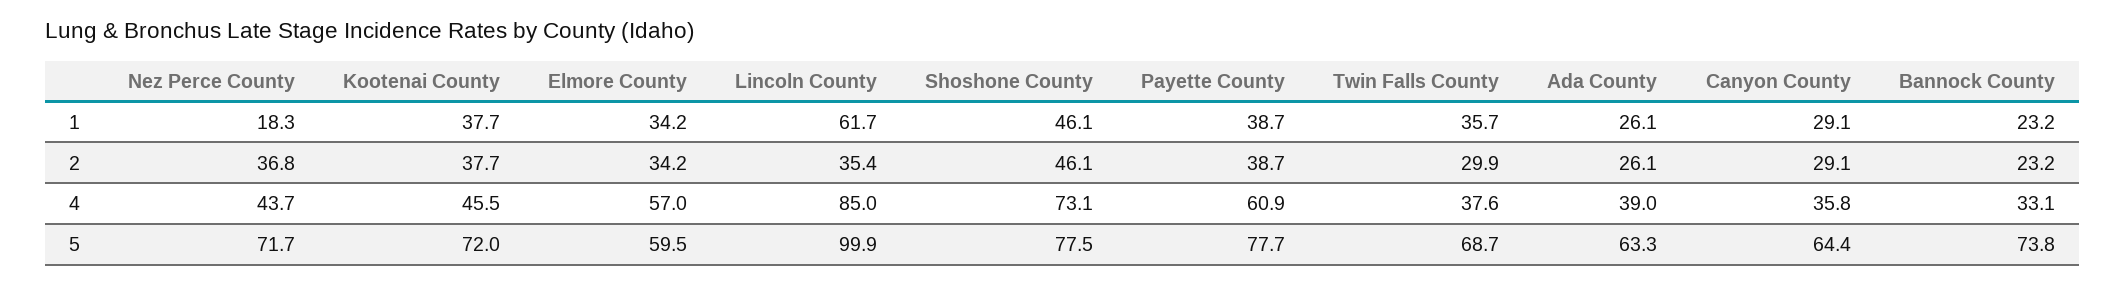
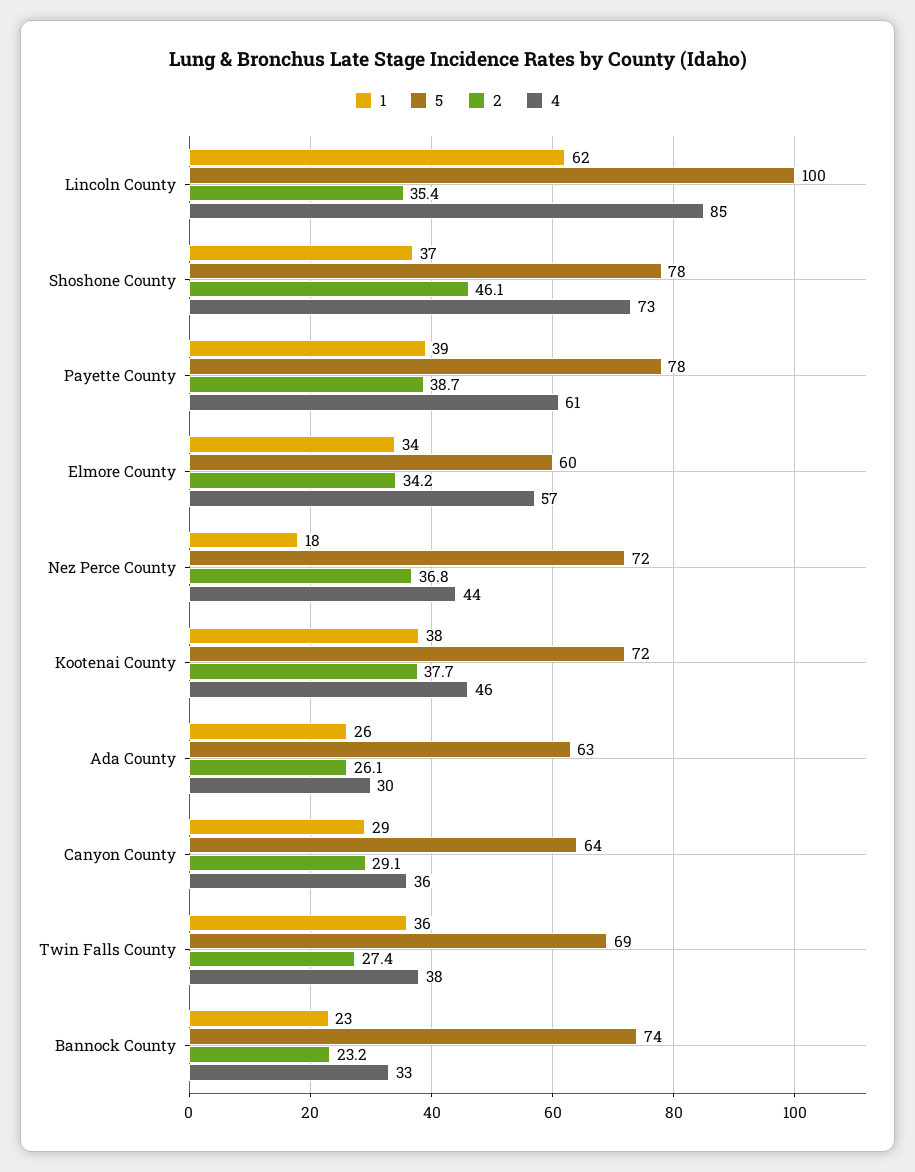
1, Shoshone County: 46.1 -> 37
2, Twin Falls County: 29.9 -> 27.4
4, Ada County: 39 -> 30

